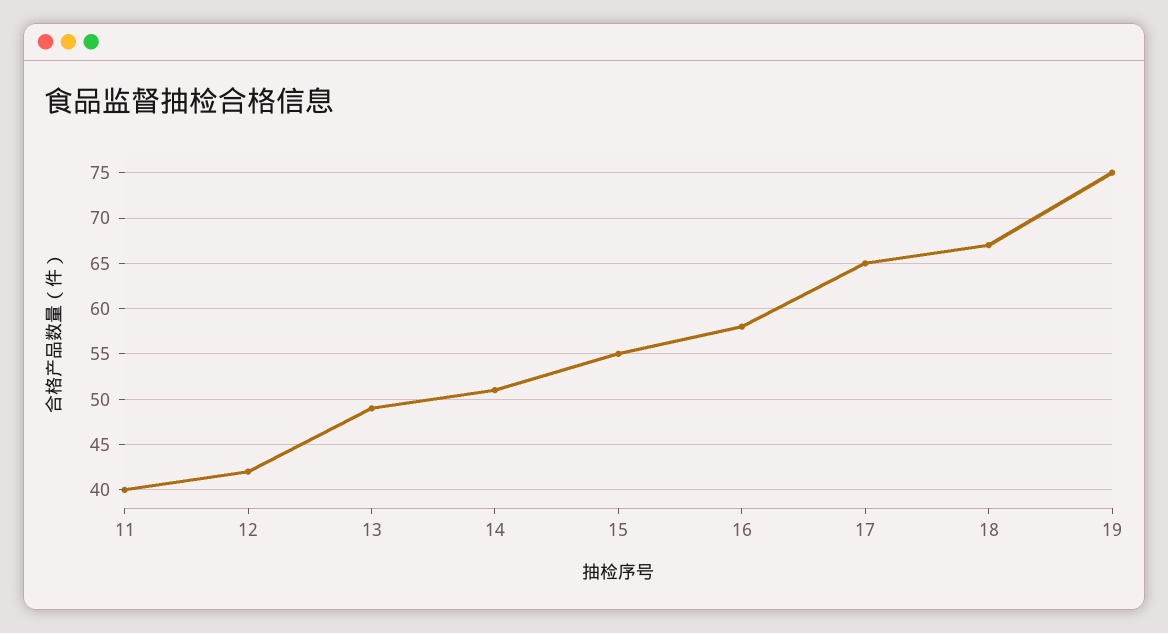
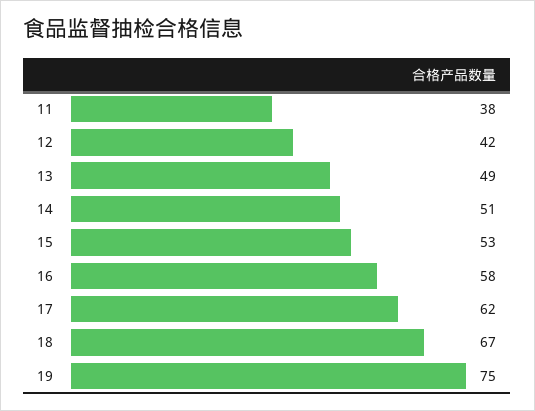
11: 40 -> 38
15: 55 -> 53
17: 65 -> 62

